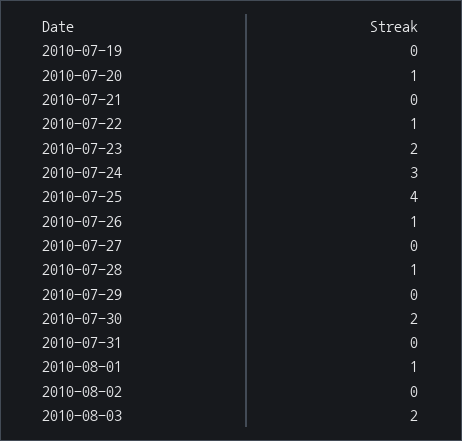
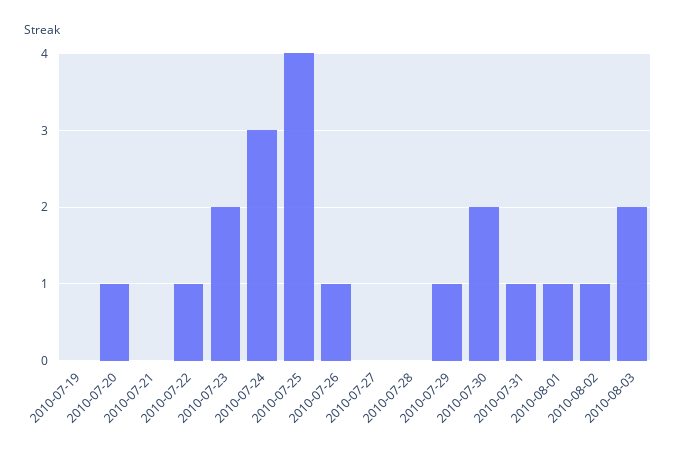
2010-07-28: 1 -> 0
2010-07-29: 0 -> 1
2010-07-31: 0 -> 1
2010-08-02: 0 -> 1

